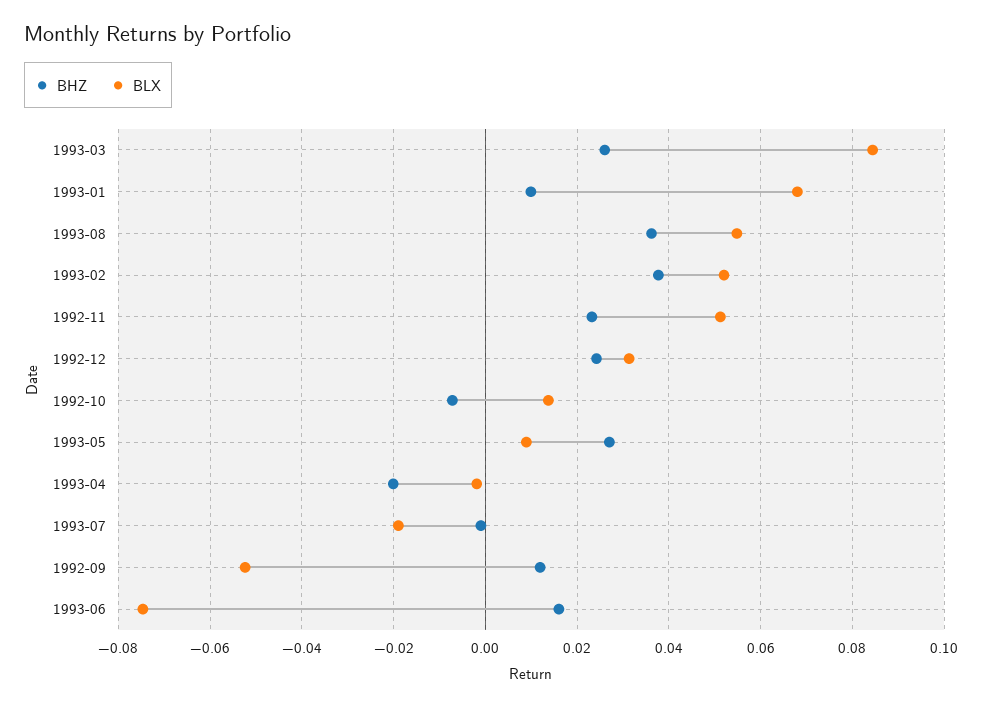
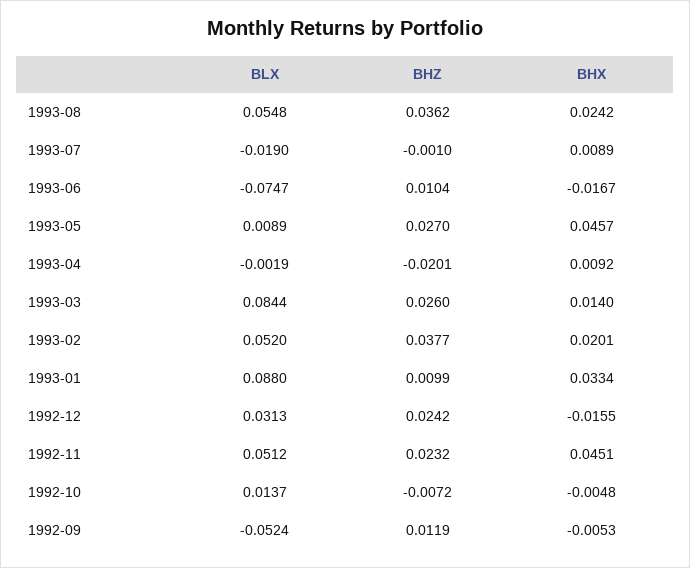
BLX, 1993-01: 0.068 -> 0.088
BHZ, 1993-06: 0.016 -> 0.0104
BHX, 1993-08: none -> 0.0242
BHX, 1993-07: none -> 0.0089
BHX, 1993-06: none -> -0.0167
BHX, 1993-05: none -> 0.0457
BHX, 1993-04: none -> 0.0092
BHX, 1993-03: none -> 0.014
BHX, 1993-02: none -> 0.0201
BHX, 1993-01: none -> 0.0334
BHX, 1992-12: none -> -0.0155
BHX, 1992-11: none -> 0.0451
BHX, 1992-10: none -> -0.0048
BHX, 1992-09: none -> -0.0053

